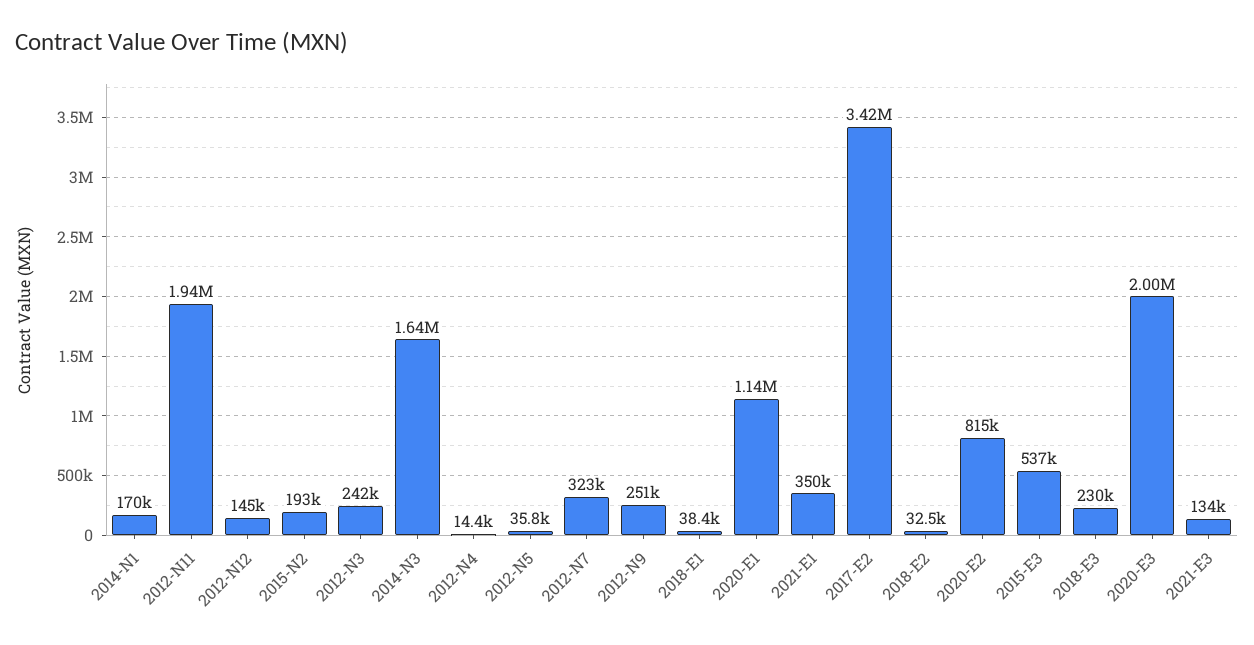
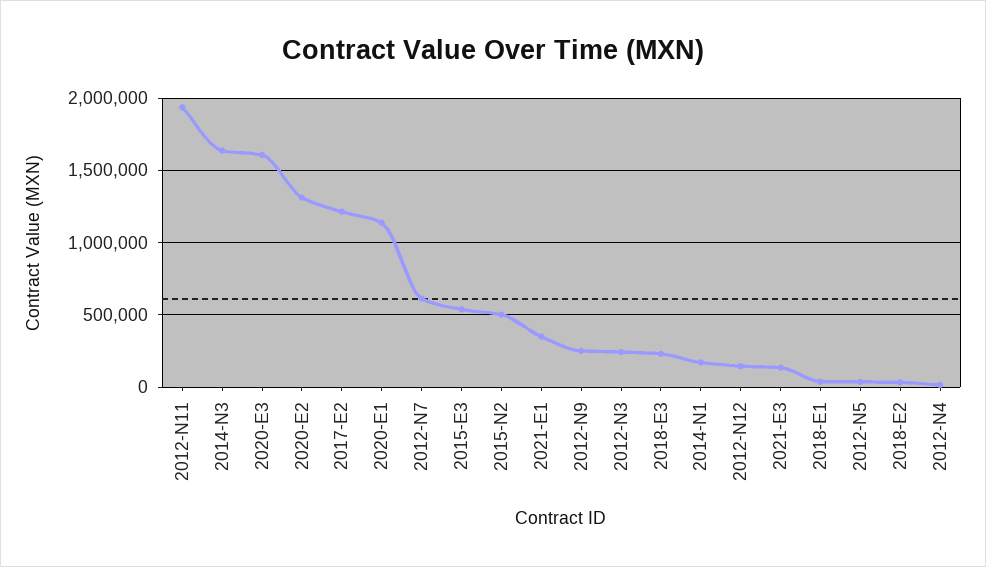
2015-N2: 193000 -> 500000
2012-N7: 323000 -> 600000
2017-E2: 3420000 -> 1200000
2020-E2: 815000 -> 1300000
2020-E3: 2000000 -> 1600000

